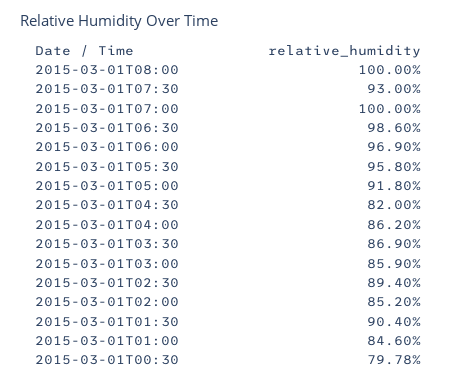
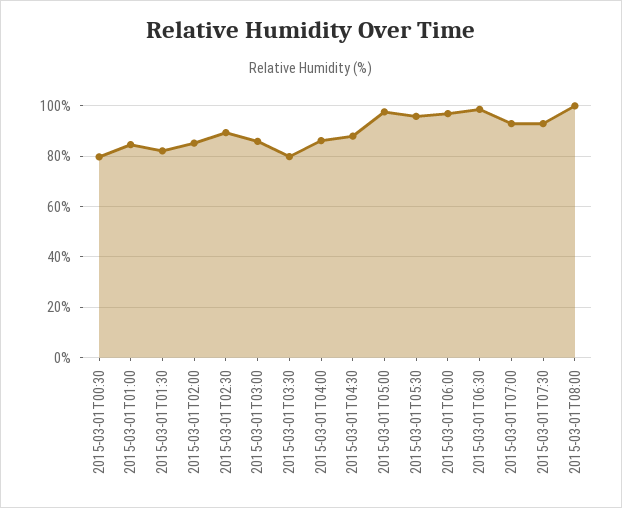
2015-03-01T07:00: 100 -> 92.5
2015-03-01T05:00: 91.8 -> 97.5
2015-03-01T04:30: 82 -> 87.5
2015-03-01T03:30: 86.9 -> 80
2015-03-01T01:30: 90.4 -> 82.5

